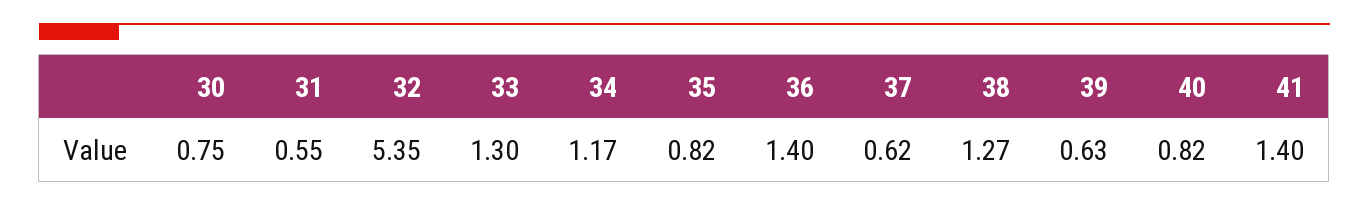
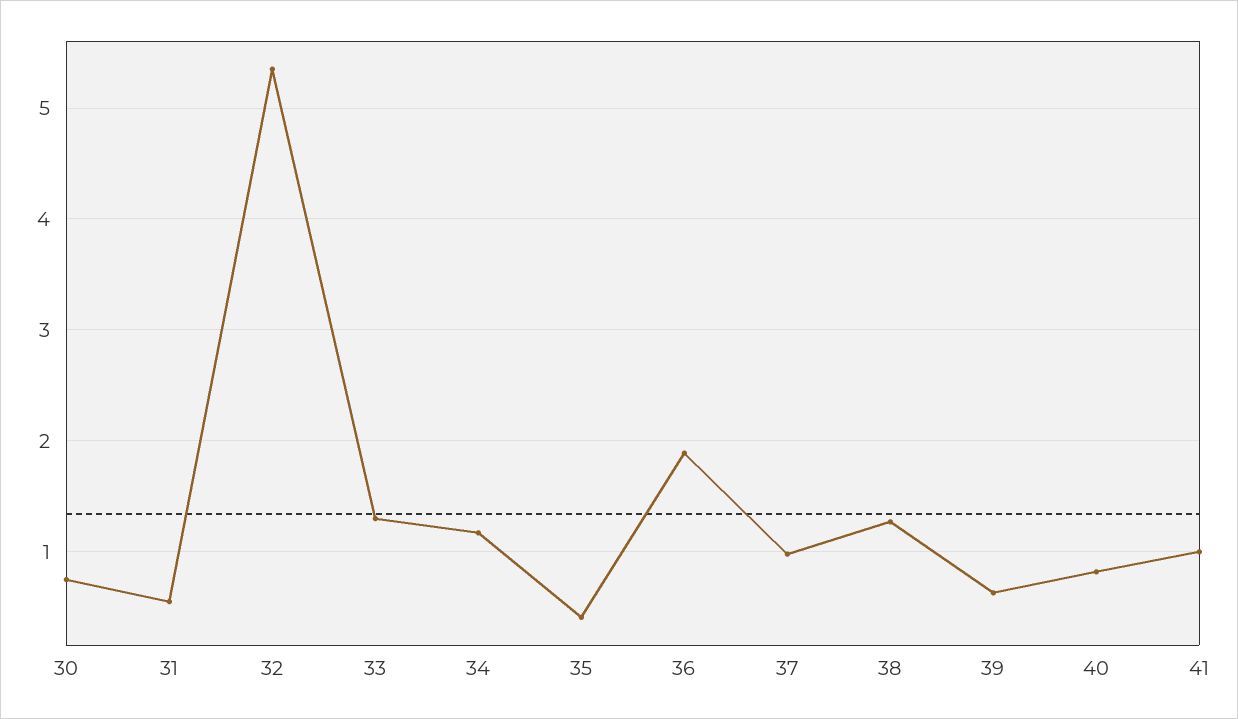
35: 0.82 -> 0.4
36: 1.4 -> 1.9
37: 0.62 -> 1
41: 1.4 -> 1

